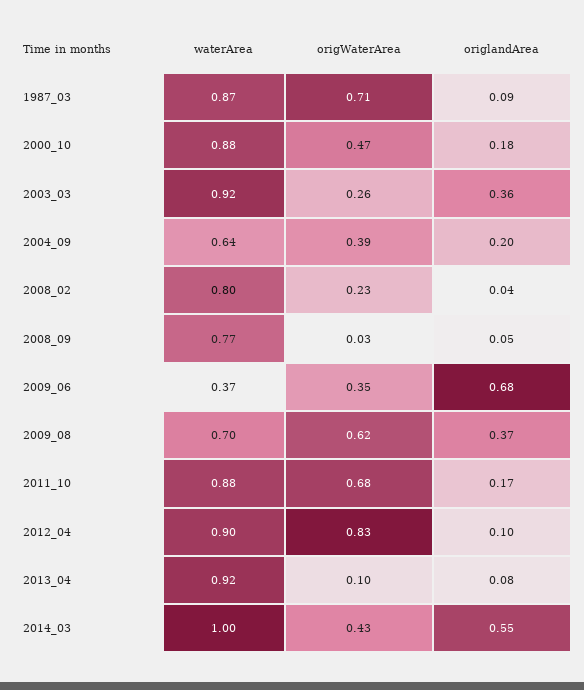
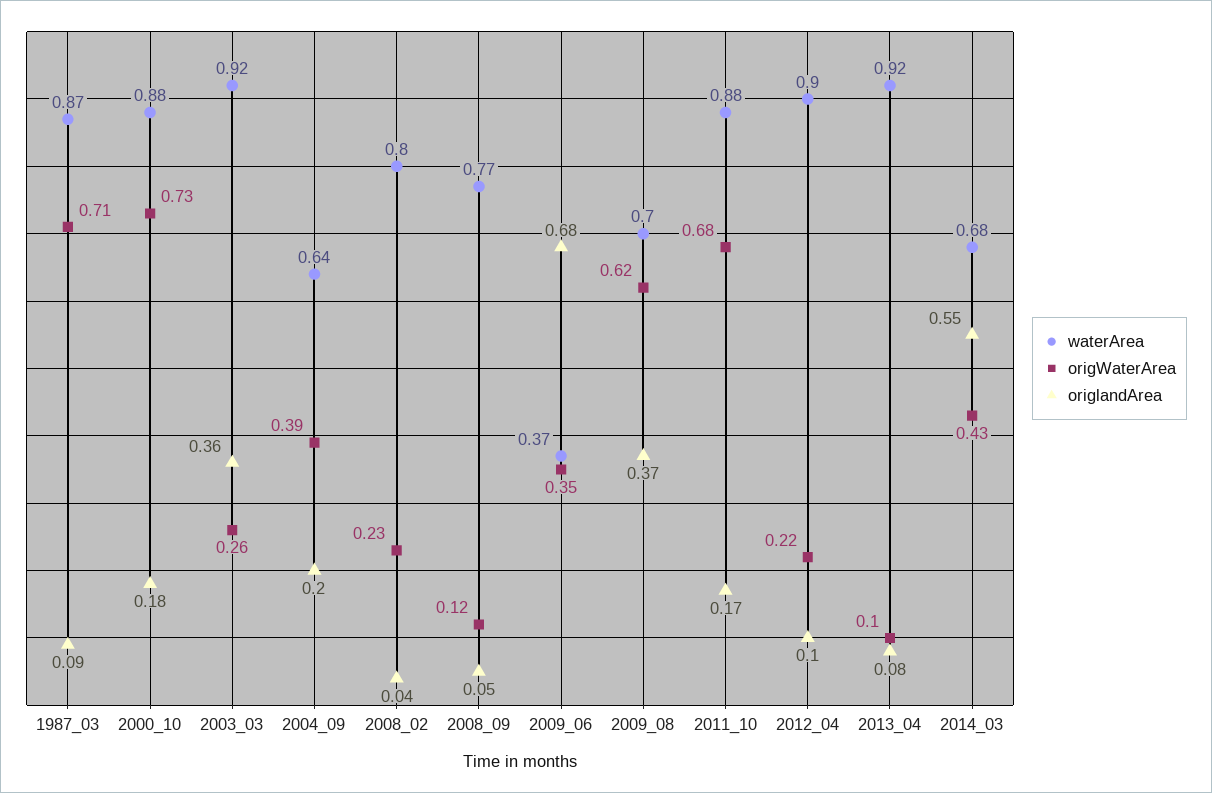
origWaterArea, 2000_10: 0.47 -> 0.73
origWaterArea, 2008_09: 0.03 -> 0.12
origWaterArea, 2012_04: 0.83 -> 0.22
waterArea, 2014_03: 1 -> 0.68

